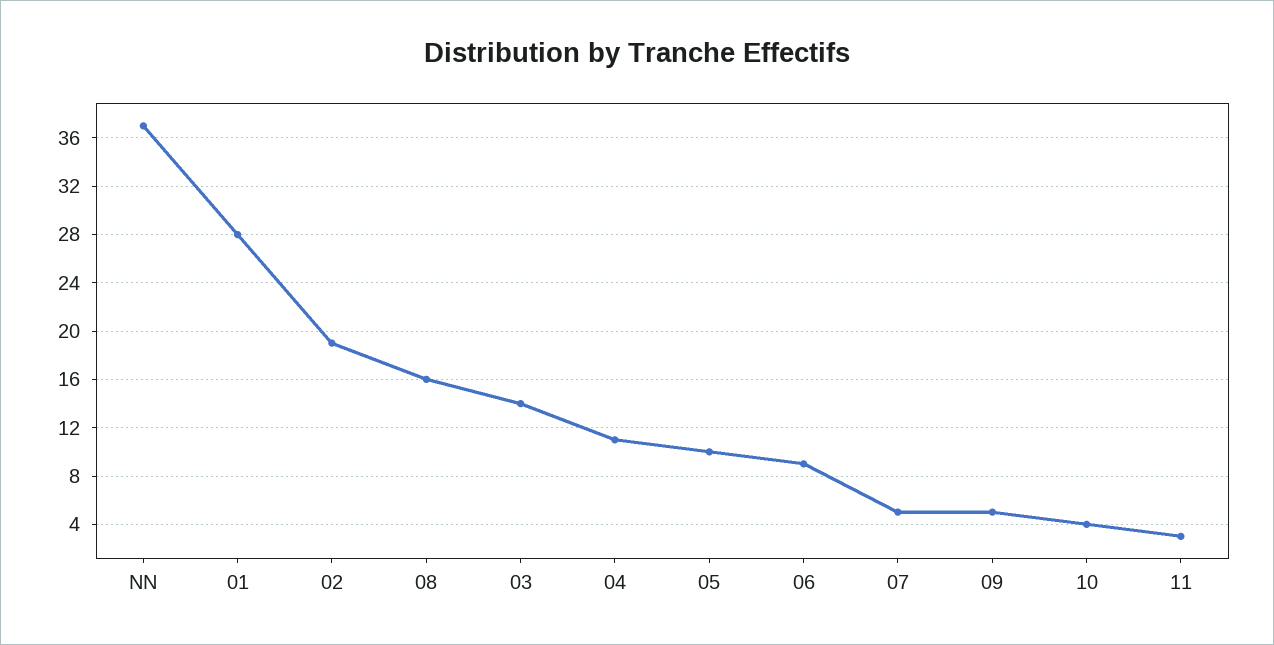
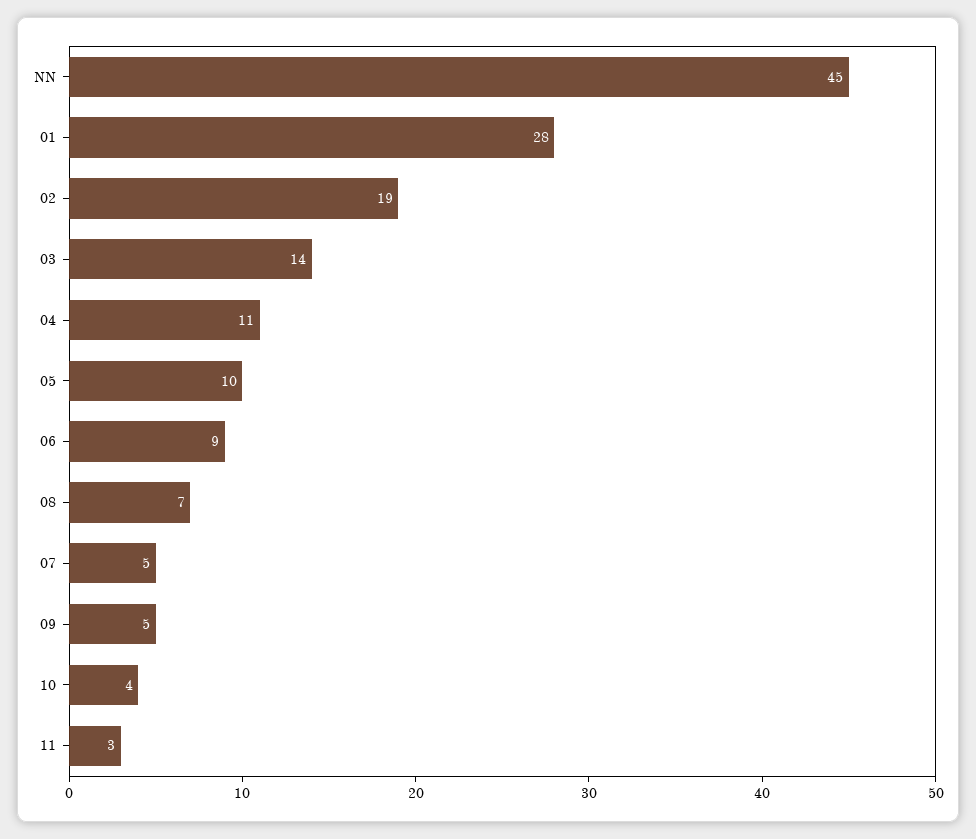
NN: 37 -> 45
08: 16 -> 7

